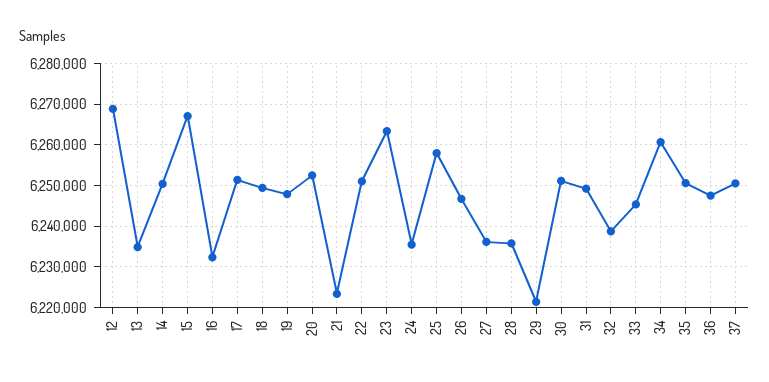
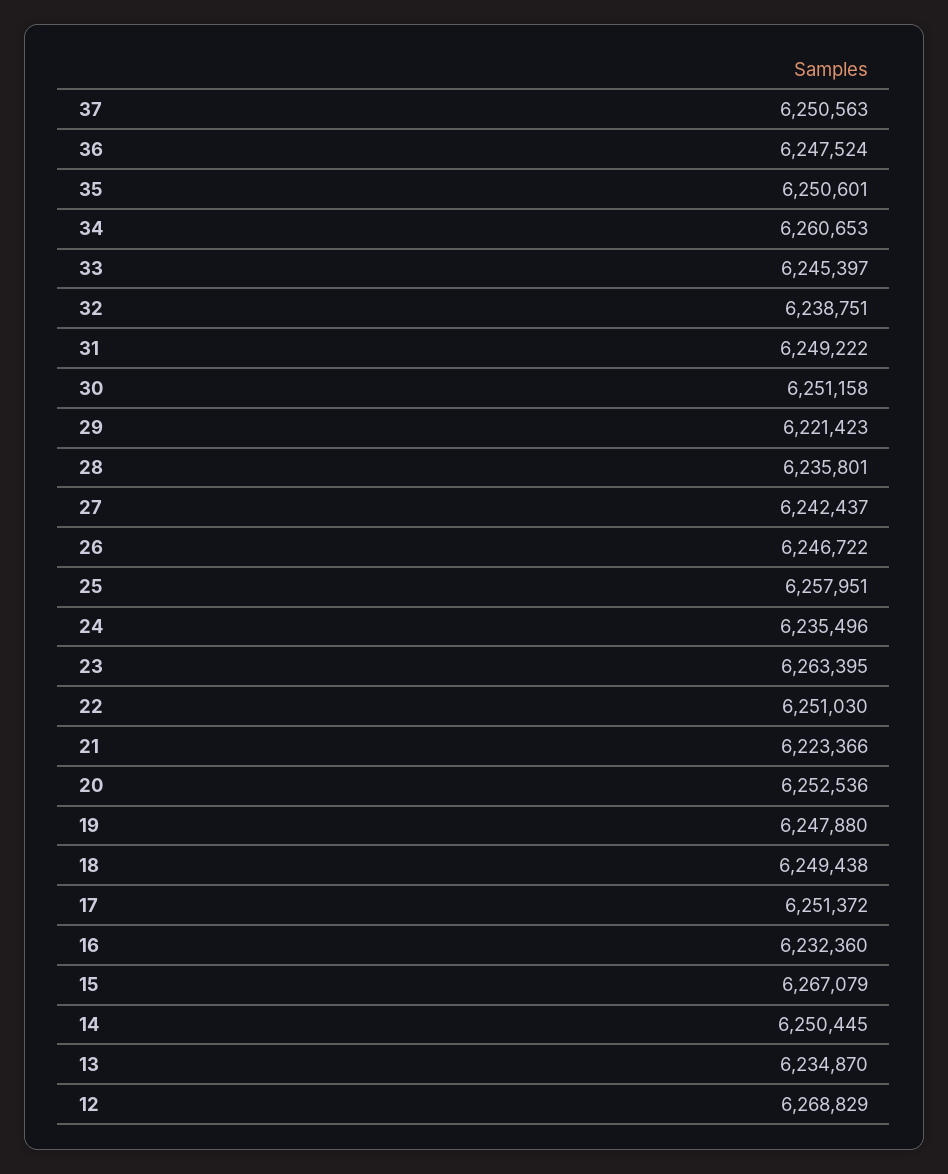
27: 6236000 -> 6242437

